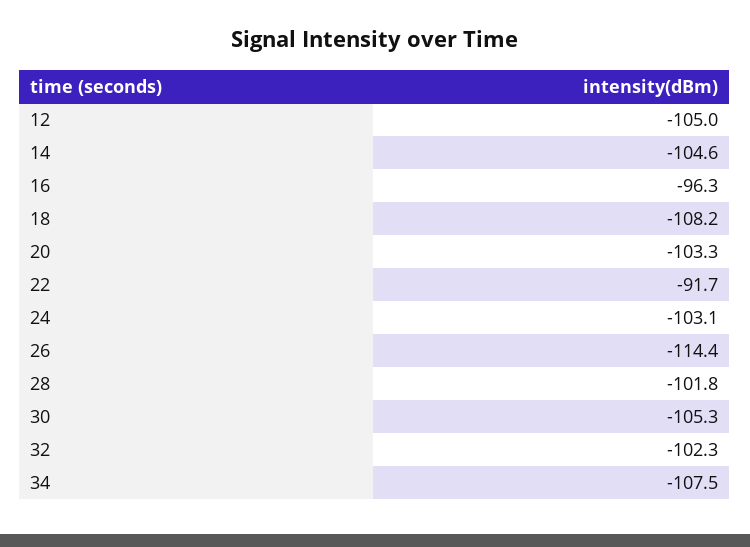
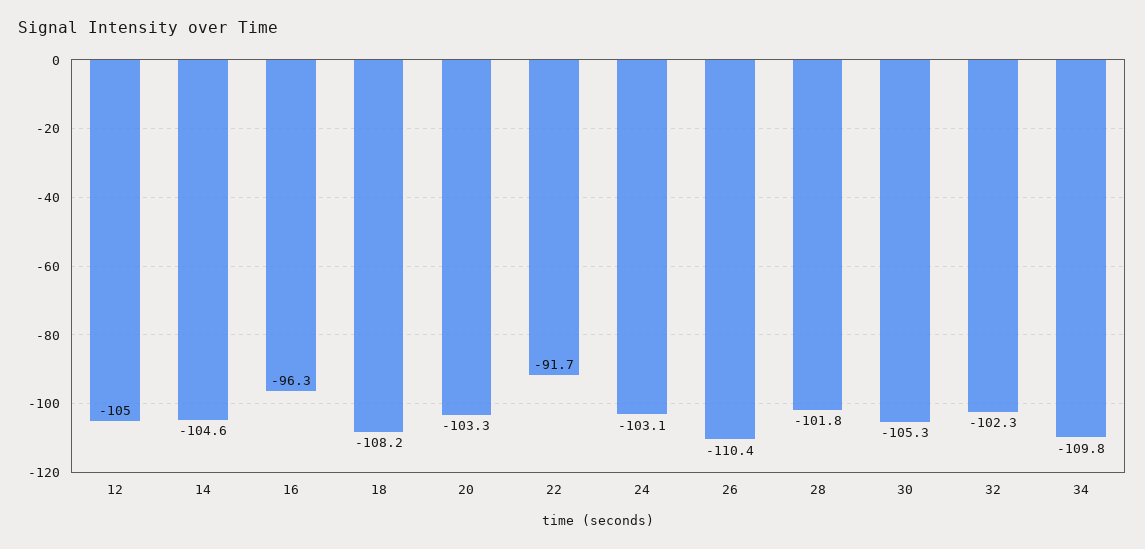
26: -114.4 -> -110.4
34: -107.5 -> -109.8

